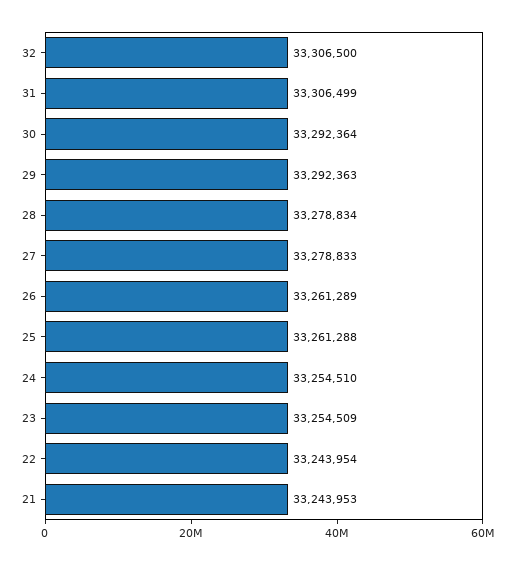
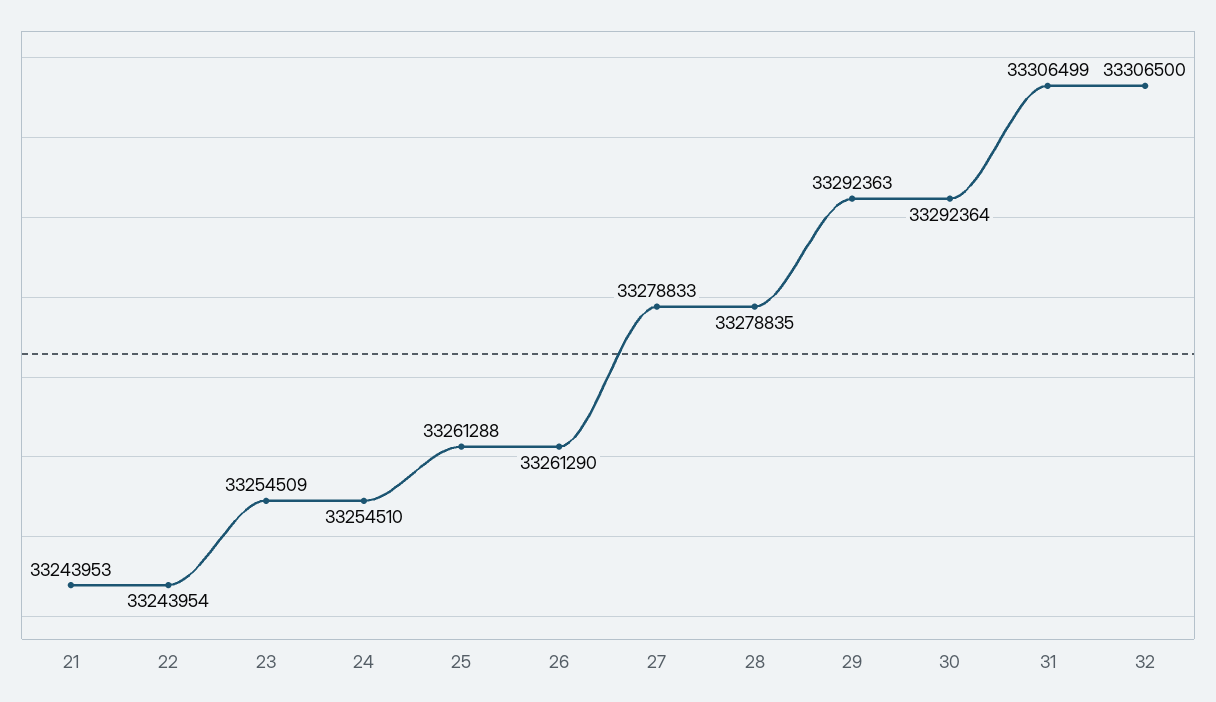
28: 33278834 -> 33278835
26: 33261289 -> 33261290

